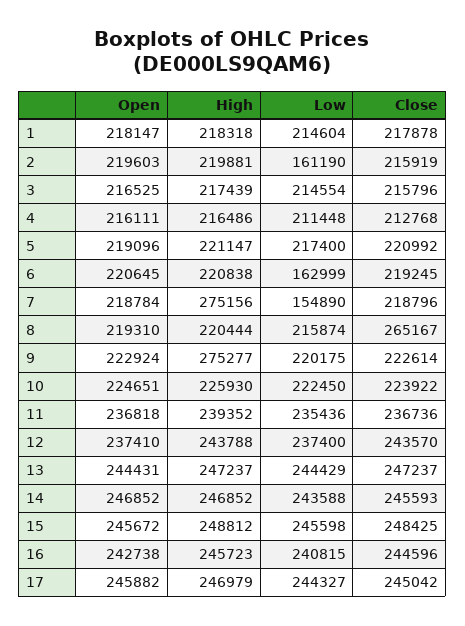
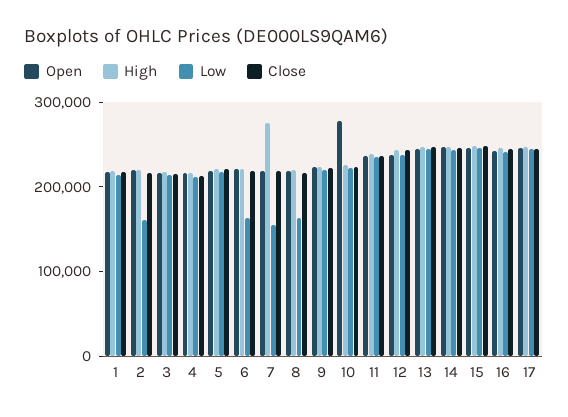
Low, 8: 215874 -> 160000
Close, 8: 265167 -> 220000
High, 9: 275277 -> 220000
Open, 10: 224651 -> 280000

